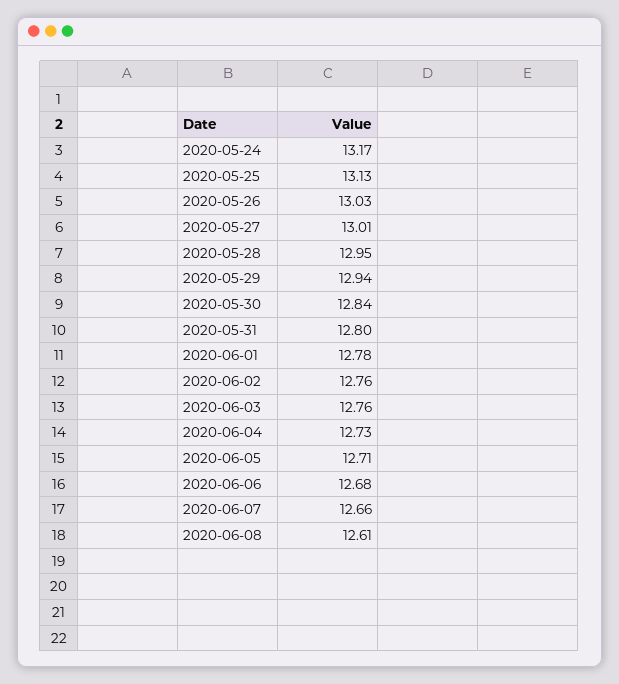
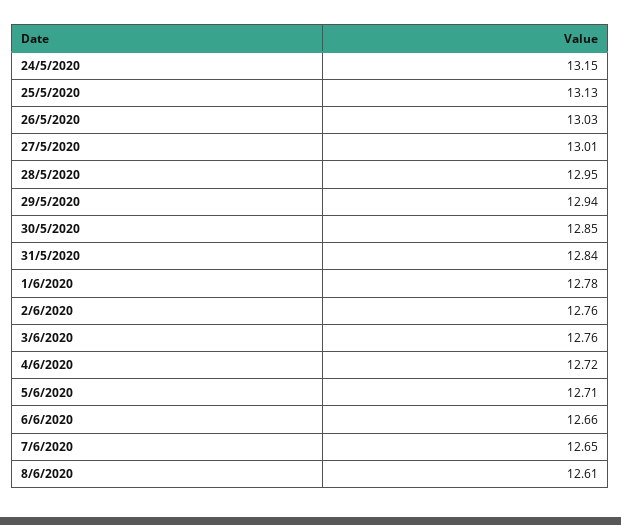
2020-05-24: 13.17 -> 13.15
2020-05-30: 12.84 -> 12.85
2020-05-31: 12.8 -> 12.84
2020-06-04: 12.73 -> 12.72
2020-06-06: 12.68 -> 12.66
2020-06-07: 12.66 -> 12.65

